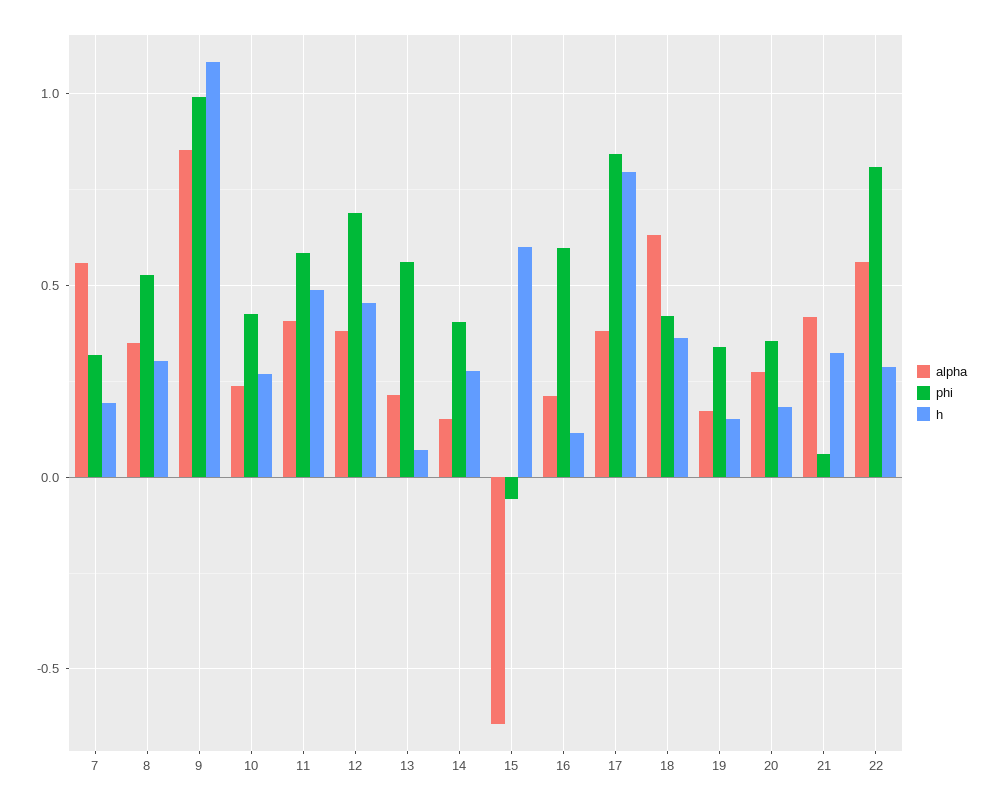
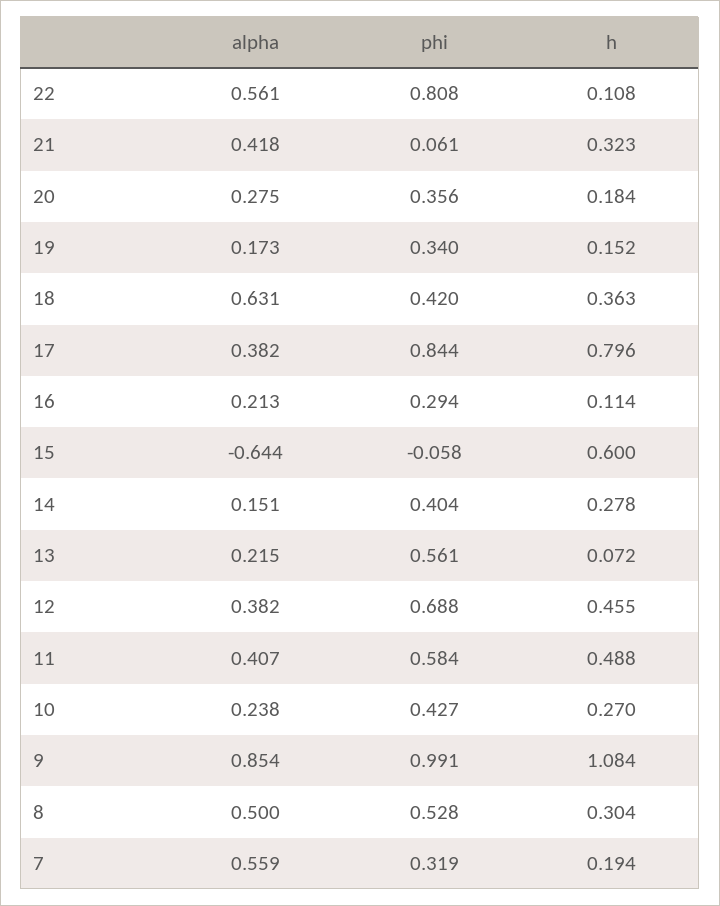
alpha, 8: 0.35 -> 0.5
phi, 16: 0.6 -> 0.294
h, 22: 0.3 -> 0.108

